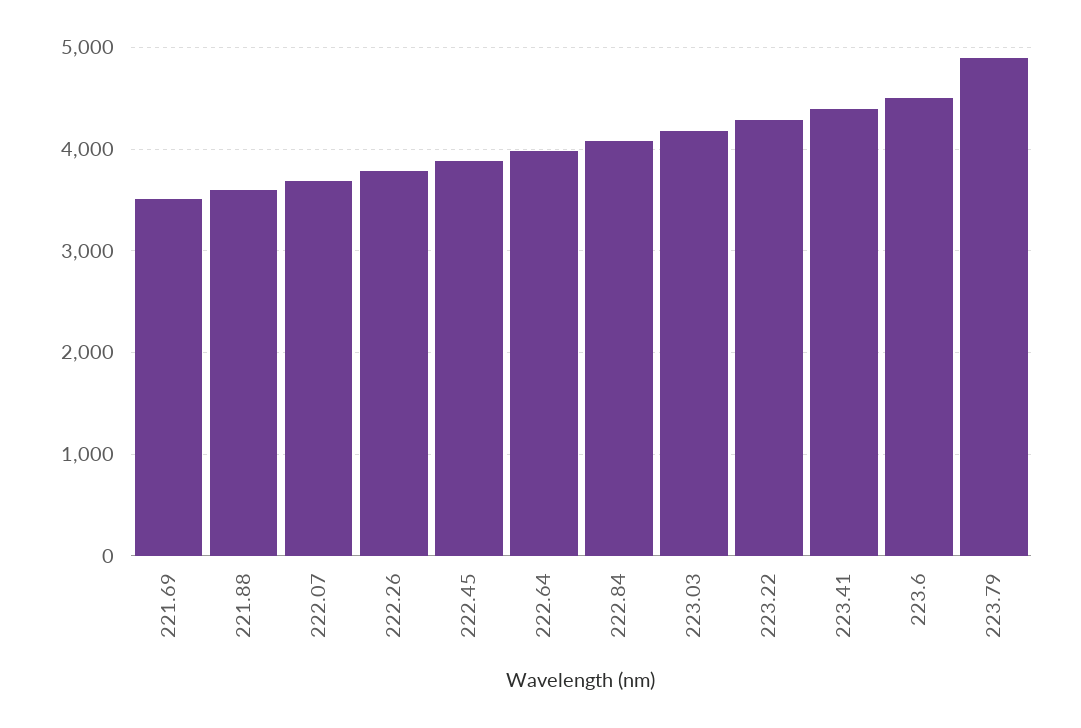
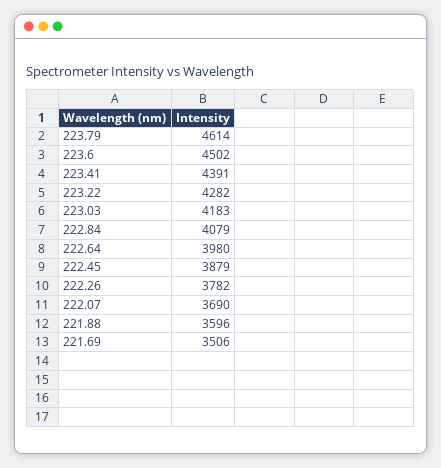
223.79: 4900 -> 4614

